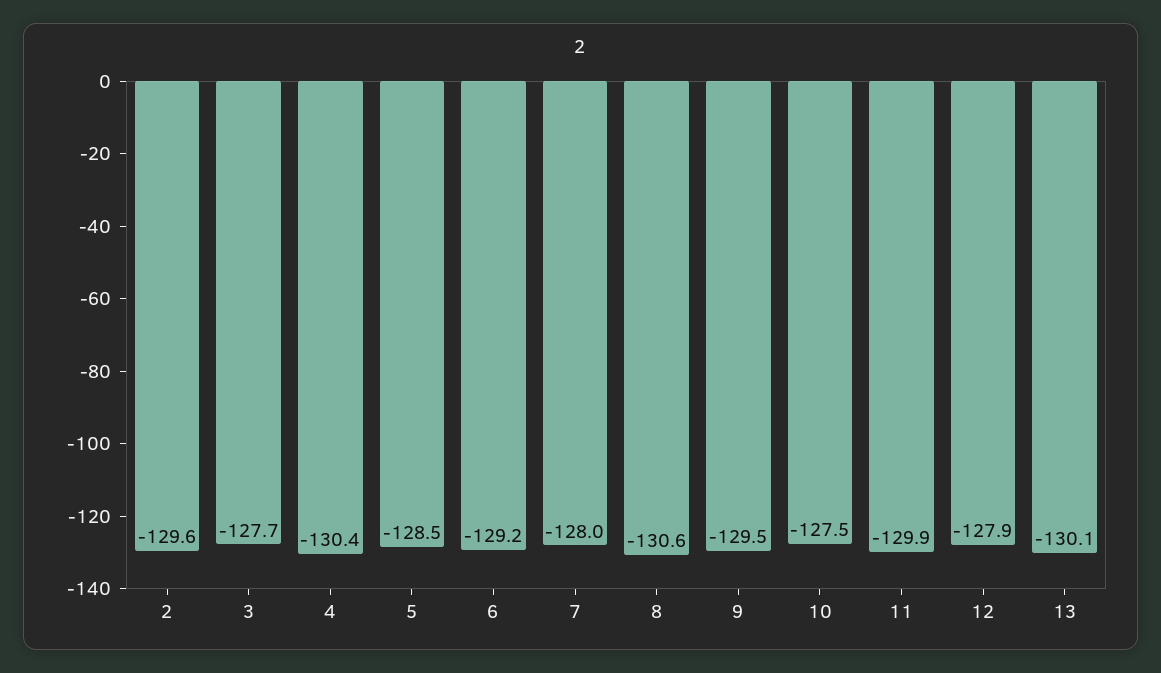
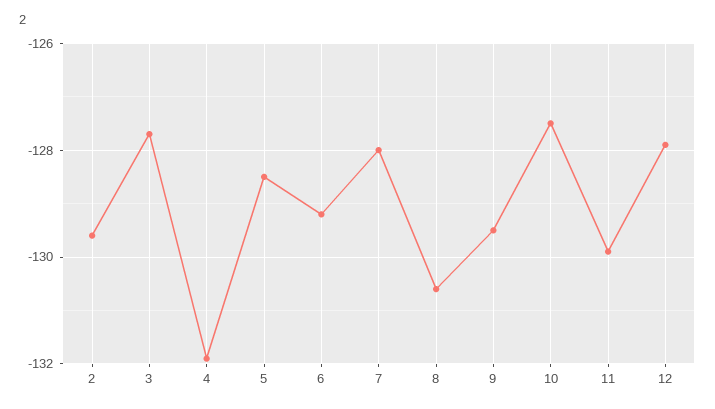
4: -130.4 -> -132
13: -130.1 -> none

